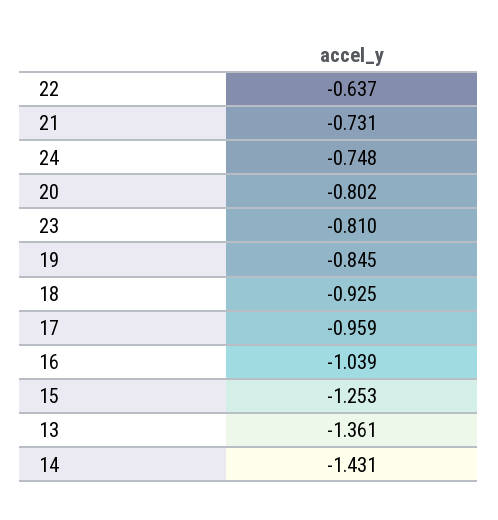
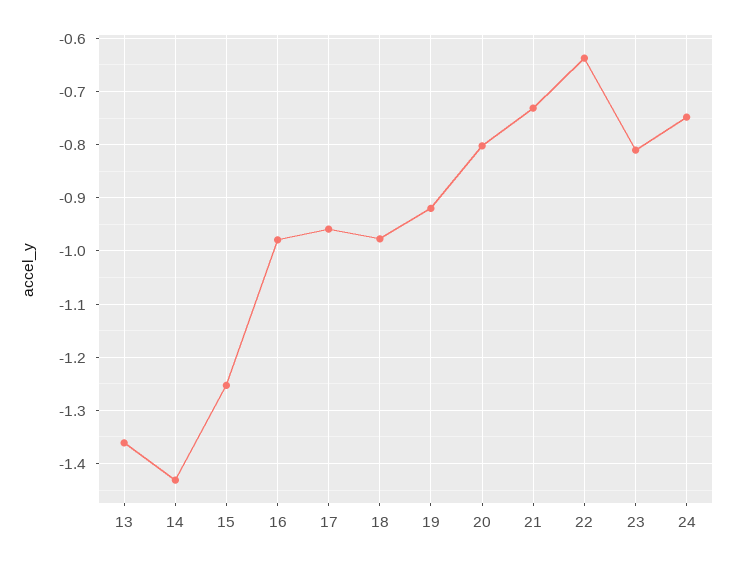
19: -0.845 -> -0.92
18: -0.925 -> -0.98
16: -1.039 -> -0.98

